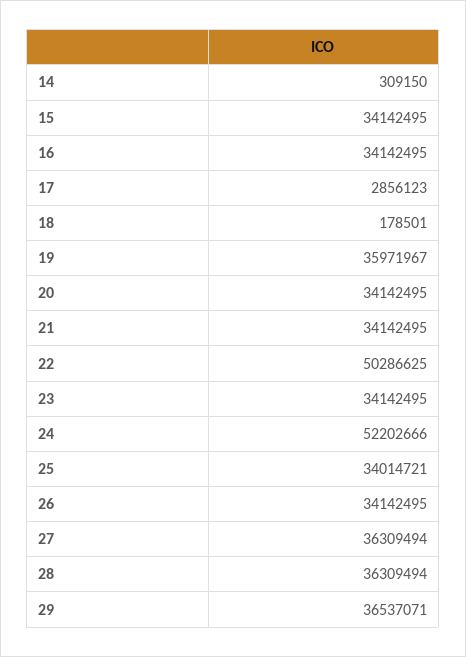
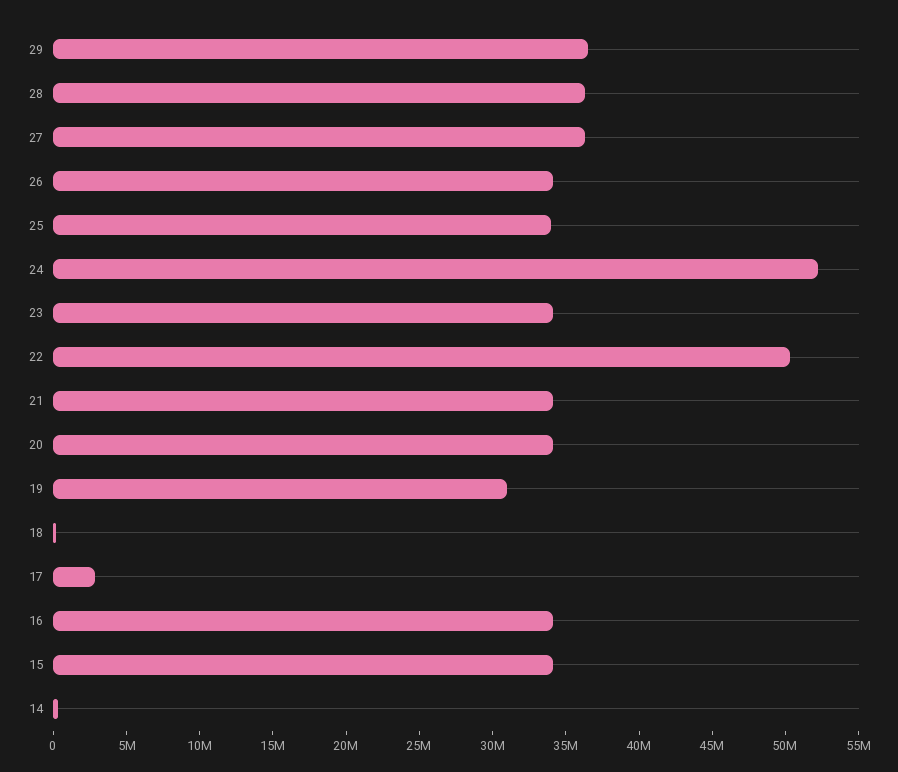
19: 35971967 -> 31000000

